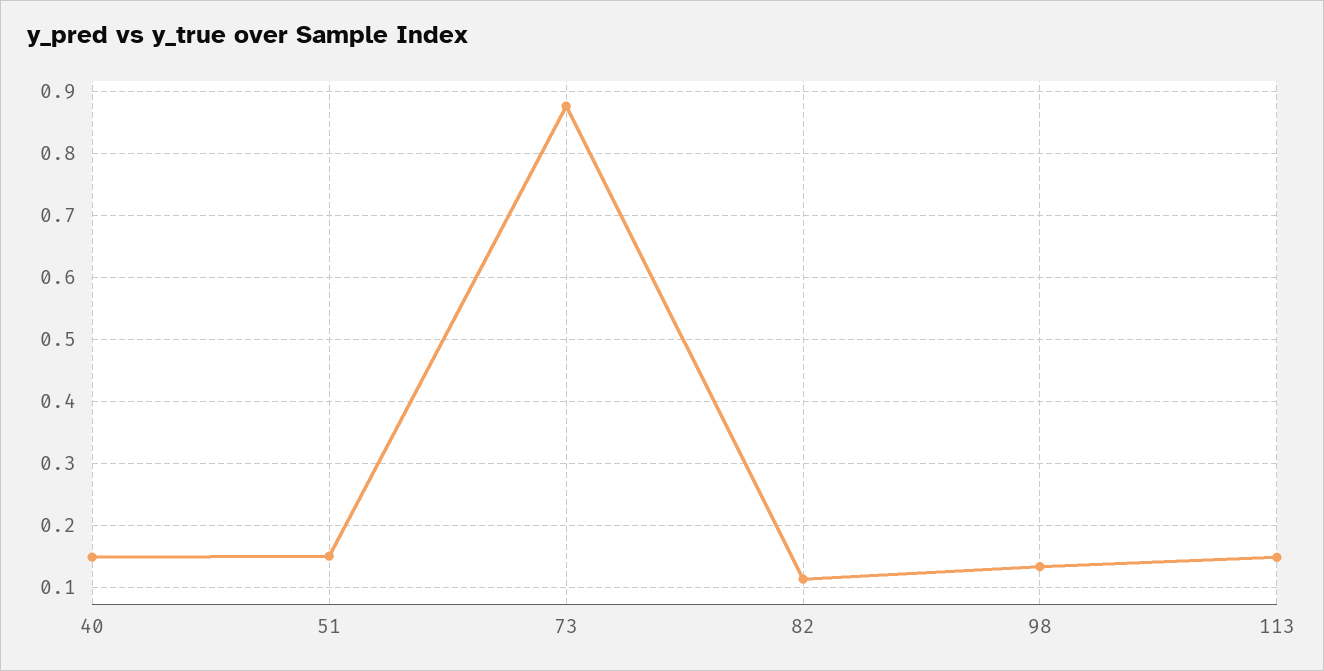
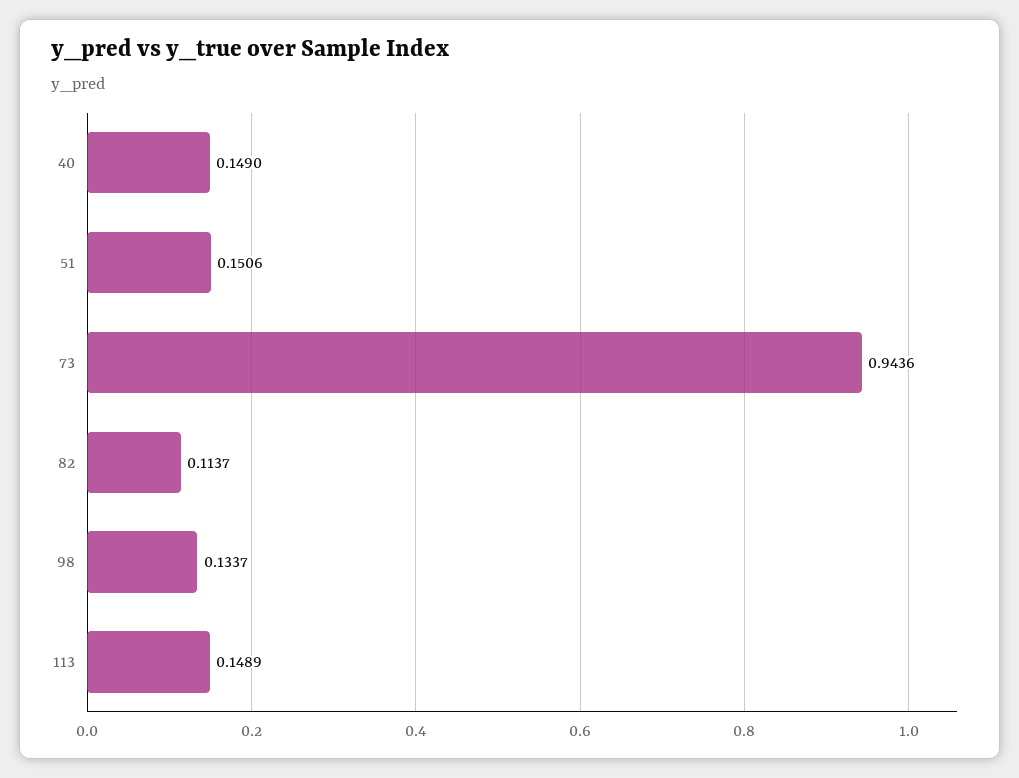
73: 0.88 -> 0.9436

